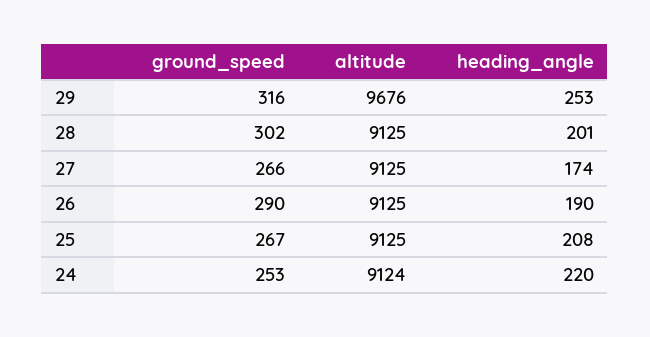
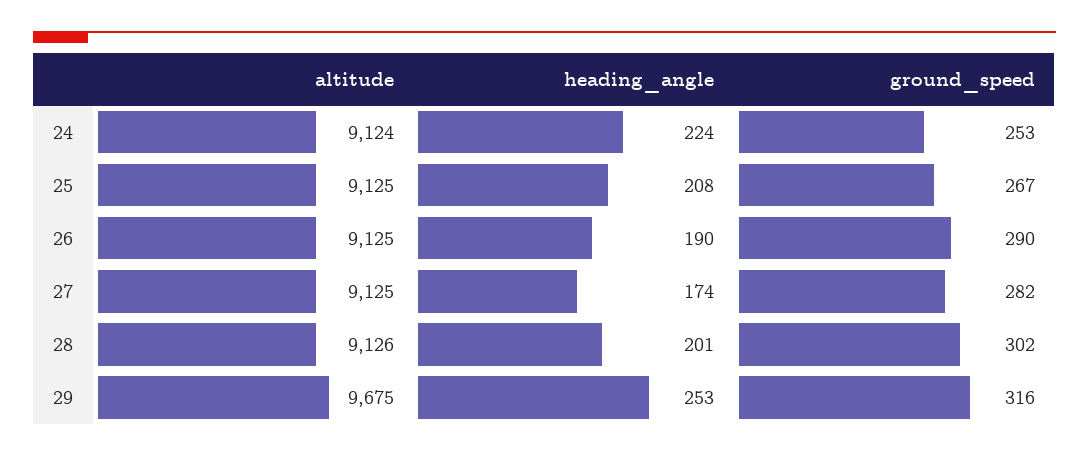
altitude, 29: 9676 -> 9675
altitude, 28: 9125 -> 9126
ground_speed, 27: 266 -> 282
heading_angle, 24: 220 -> 224

